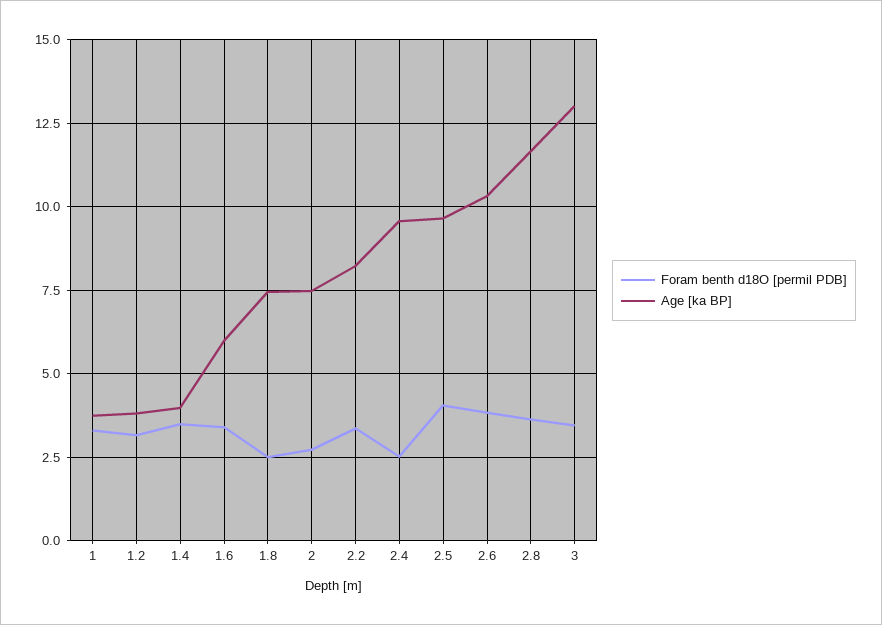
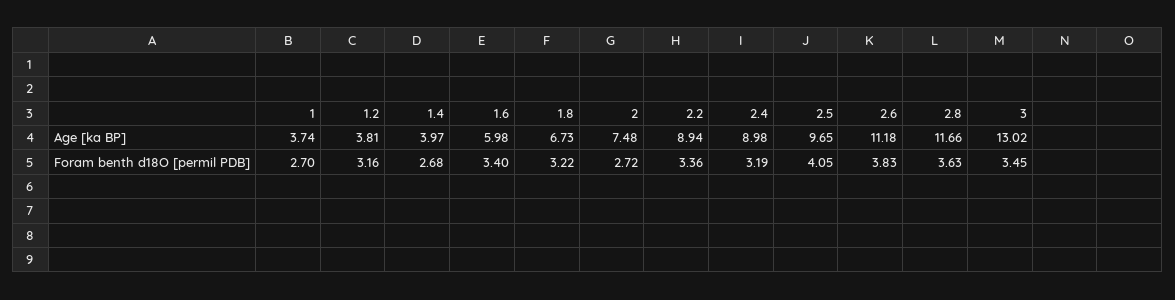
Foram benth d18O [permil PDB], 1: 3.25 -> 2.7
Foram benth d18O [permil PDB], 1.4: 3.5 -> 2.68
Foram benth d18O [permil PDB], 1.8: 2.5 -> 3.22
Age [ka BP], 1.8: 7.5 -> 6.73
Age [ka BP], 2.2: 8.25 -> 8.94
Foram benth d18O [permil PDB], 2.4: 2.5 -> 3.19
Age [ka BP], 2.4: 9.5 -> 8.98
Age [ka BP], 2.6: 10.25 -> 11.18

